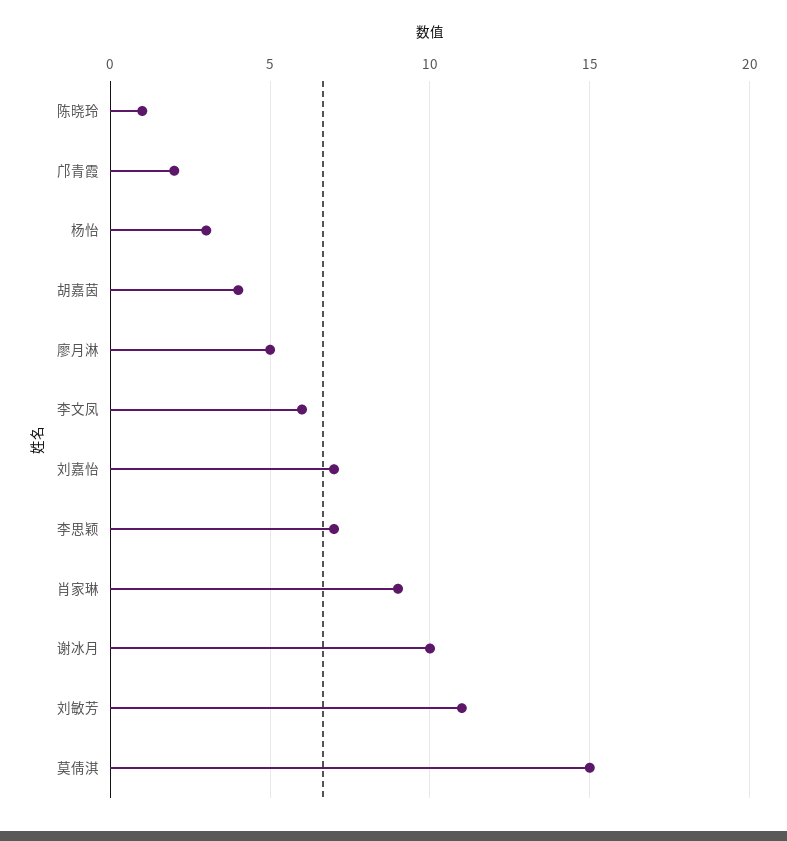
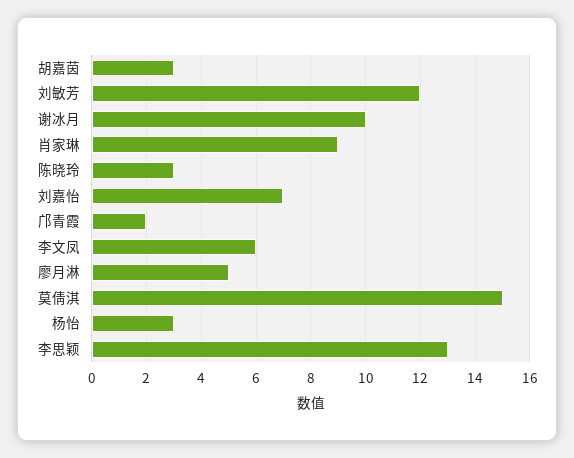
陈晓玲: 1 -> 3
胡嘉茵: 4 -> 3
李思颖: 7 -> 13
刘敏芳: 11 -> 12

